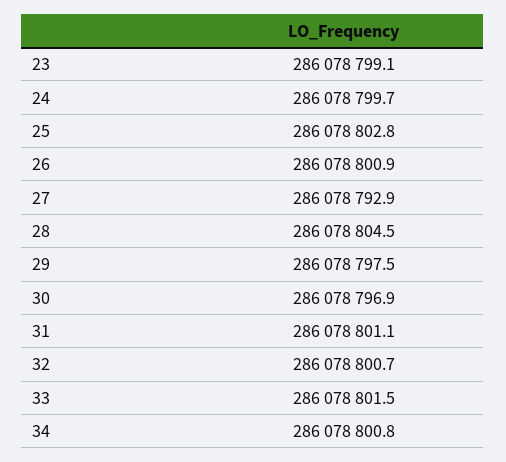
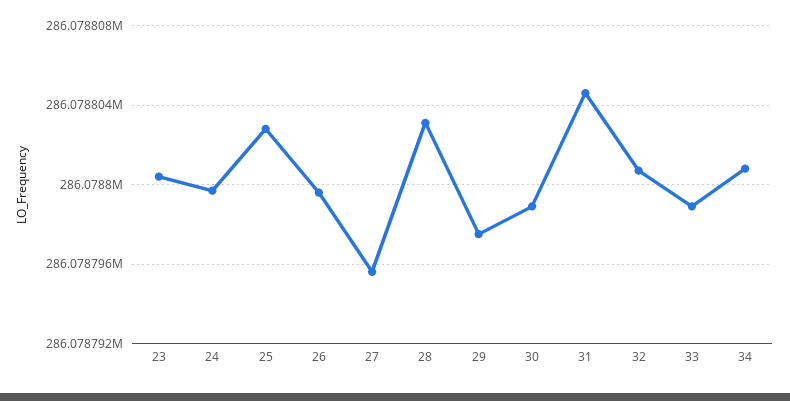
23: 286078799.1 -> 286078800.5
26: 286078800.9 -> 286078799.5
27: 286078792.9 -> 286078795.5
28: 286078804.5 -> 286078803
30: 286078796.9 -> 286078799
31: 286078801.1 -> 286078804.5
33: 286078801.5 -> 286078799

